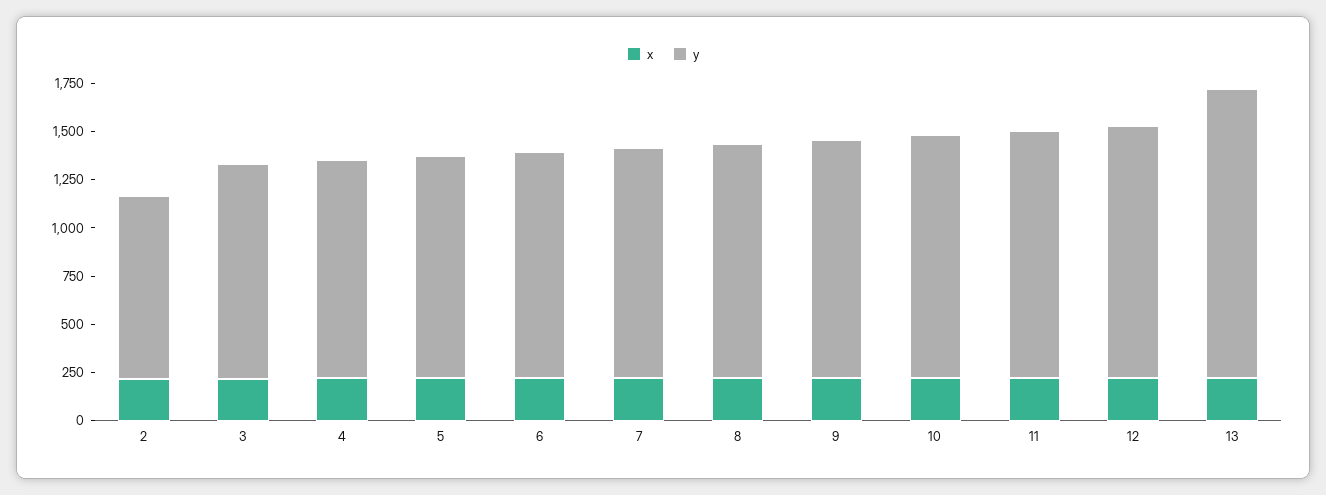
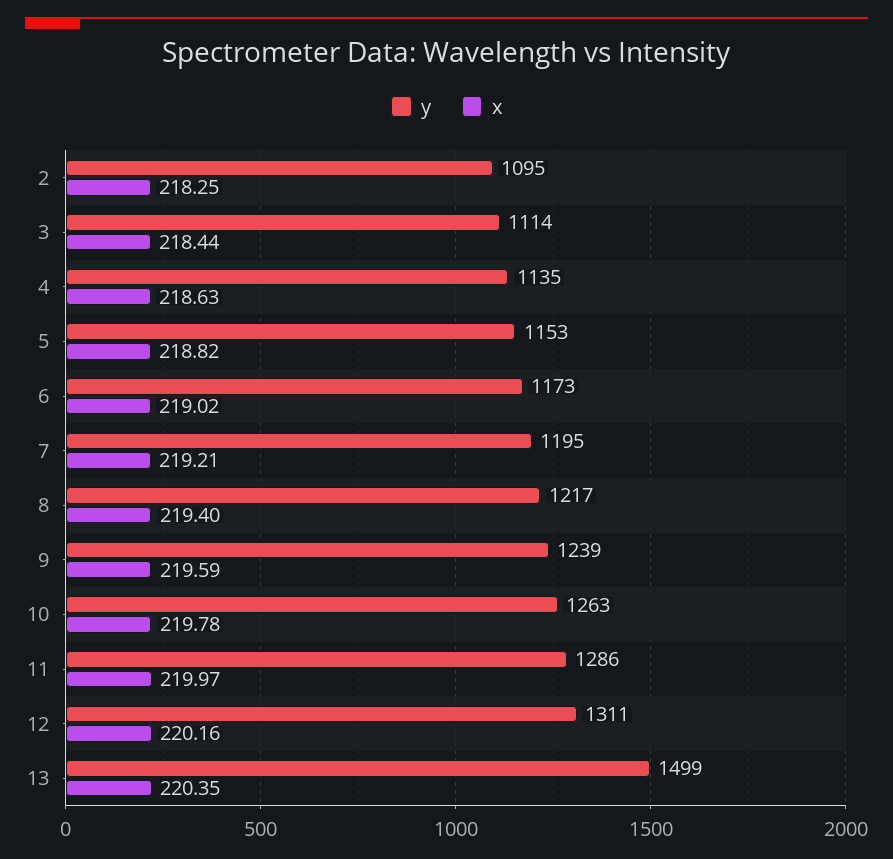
y, 2: 950 -> 1095

